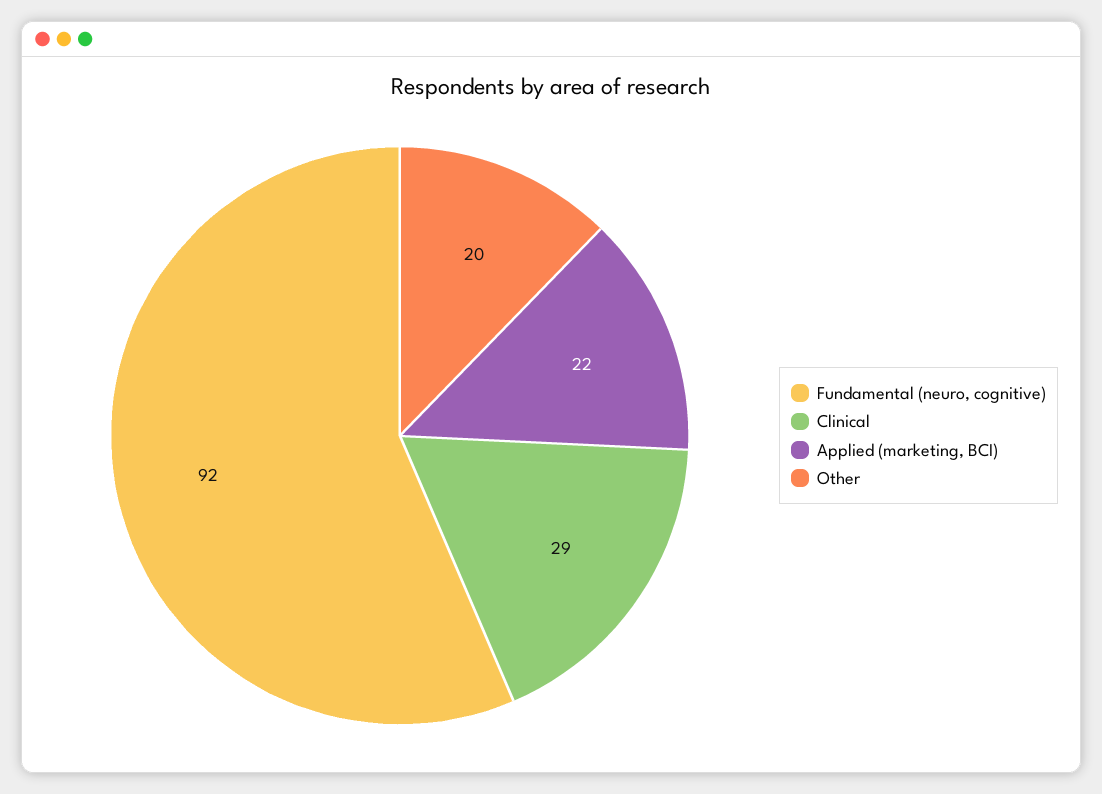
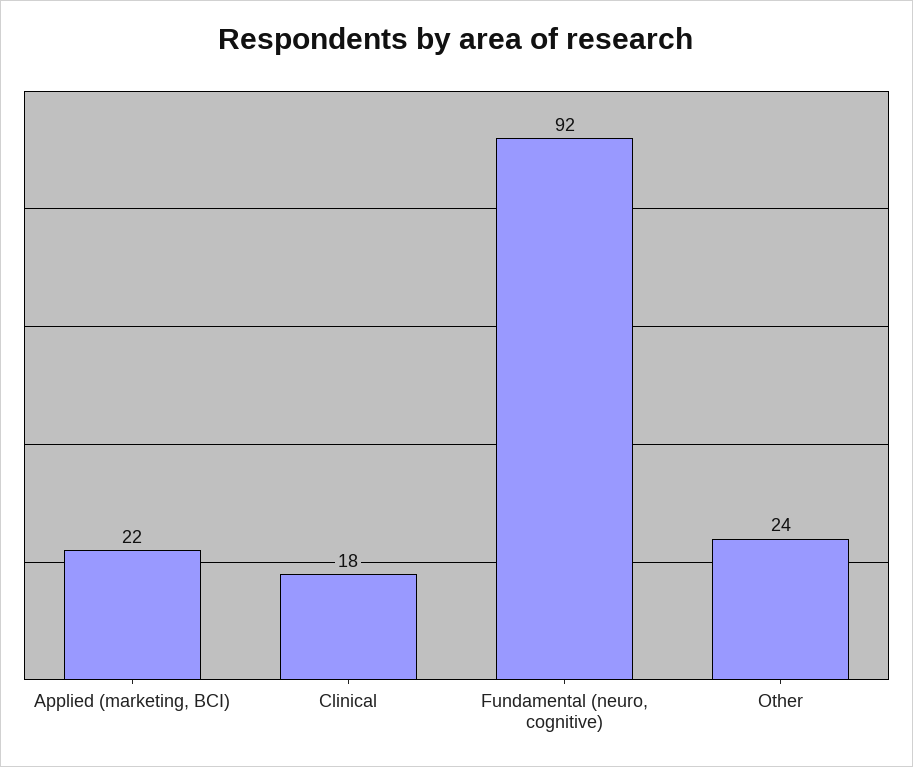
Clinical: 29 -> 18
Other: 20 -> 24

